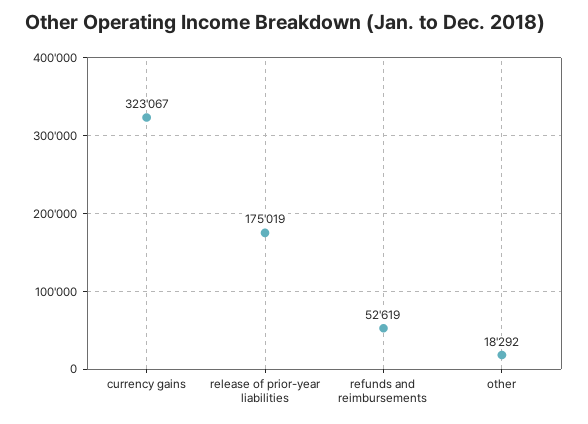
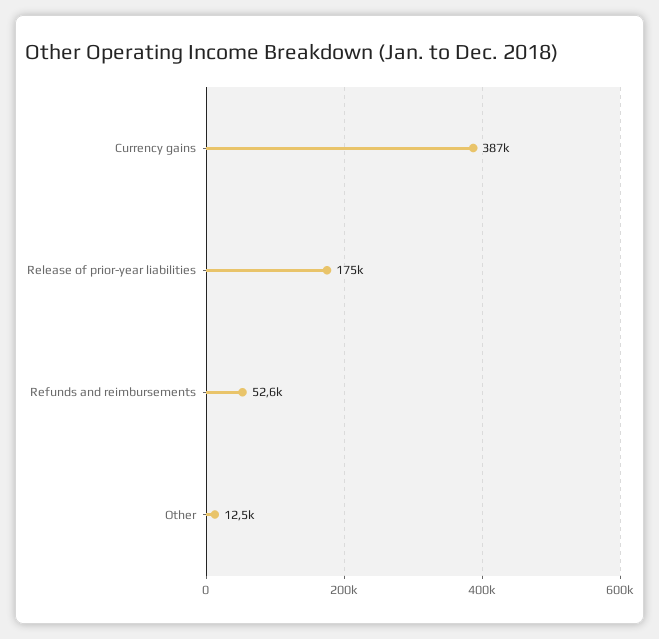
currency gains: 323067 -> 387000
other: 18292 -> 12500

